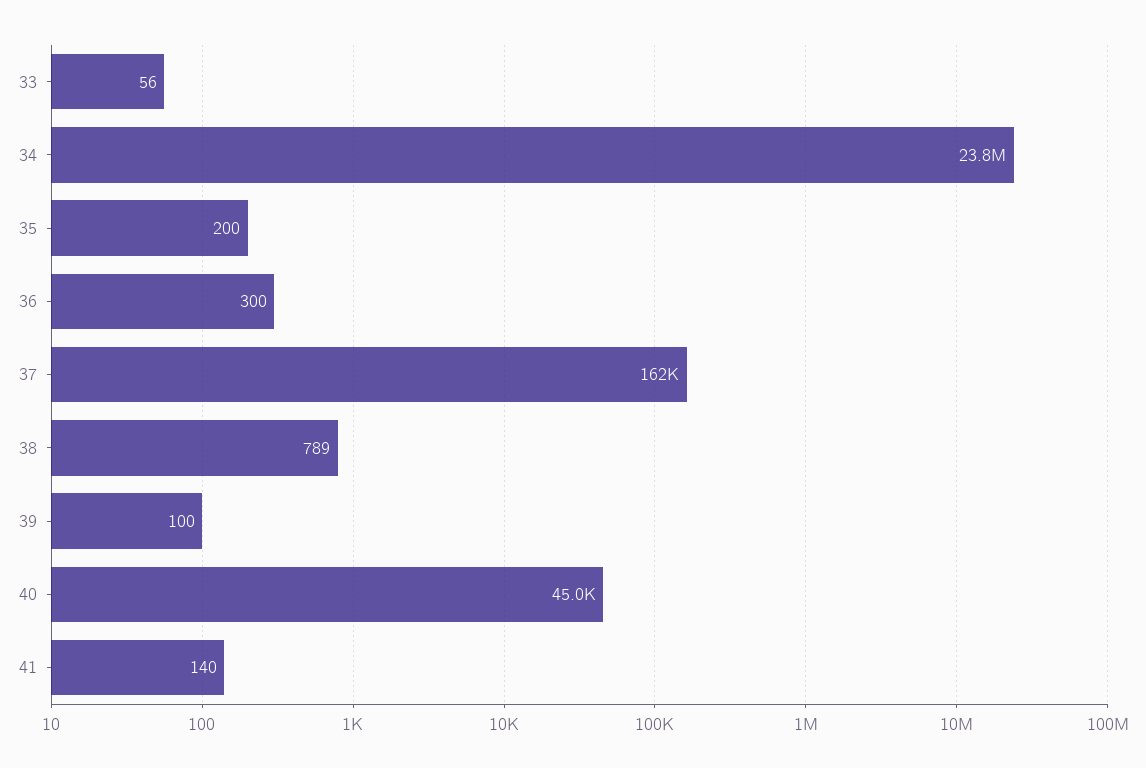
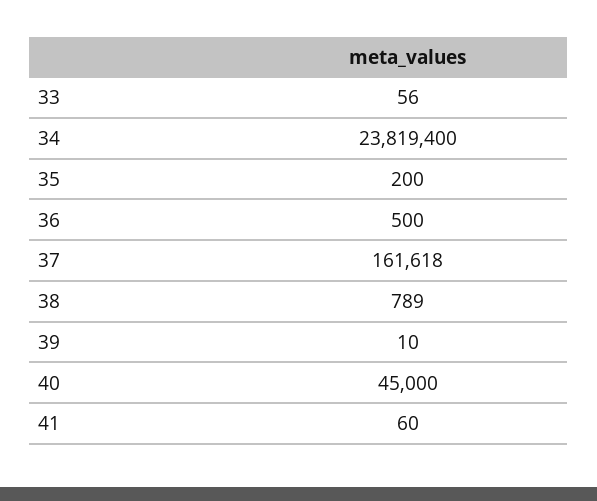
36: 300 -> 500
39: 100 -> 10
41: 140 -> 60

